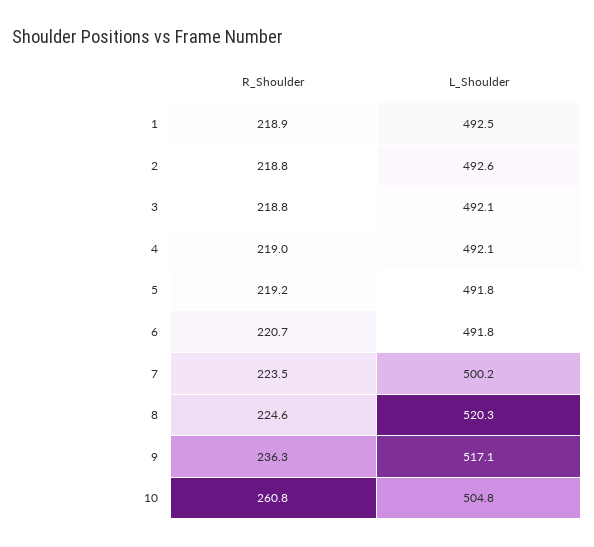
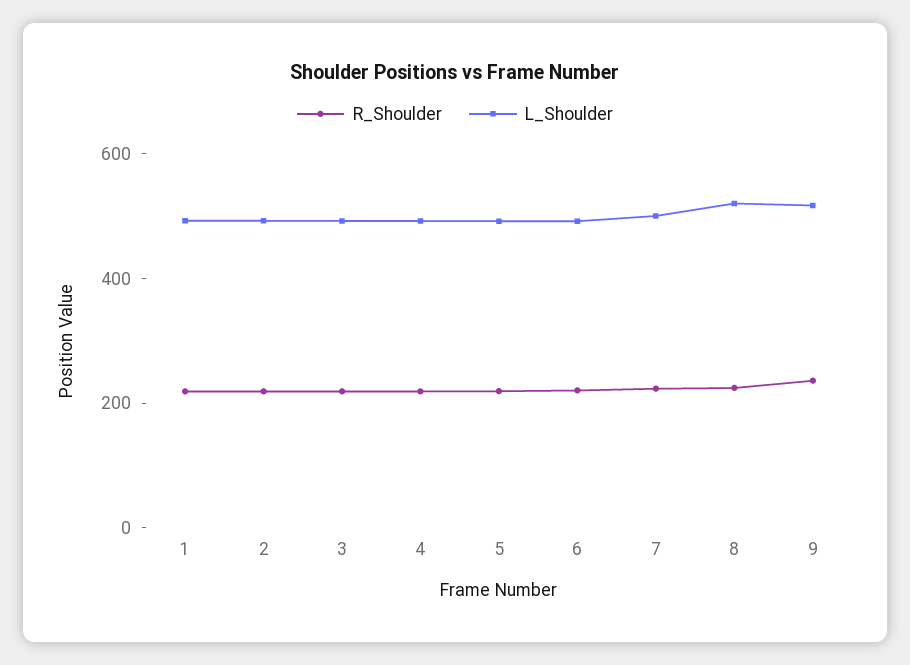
R_Shoulder, 10: 260.8 -> none
L_Shoulder, 10: 504.8 -> none

